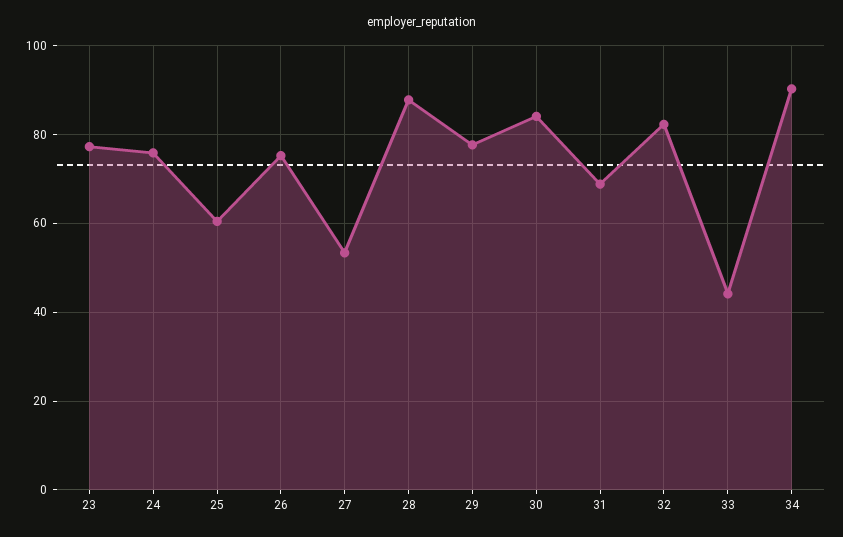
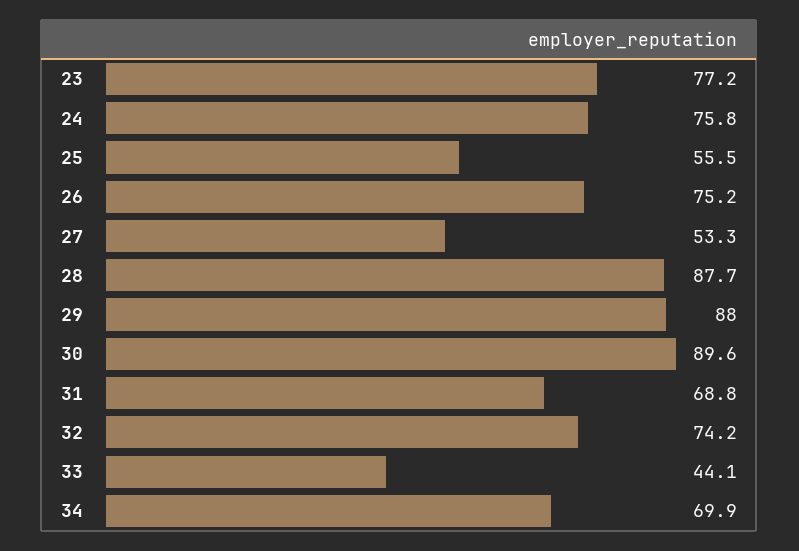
25: 60 -> 55.5
29: 78 -> 88
30: 84 -> 89.6
32: 82 -> 74.2
34: 90 -> 69.9

